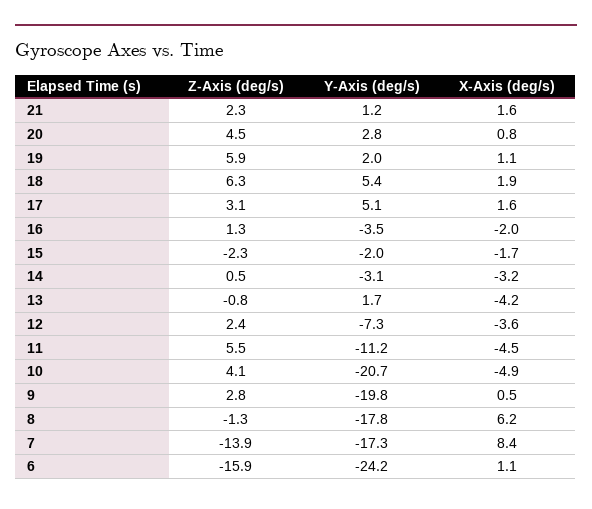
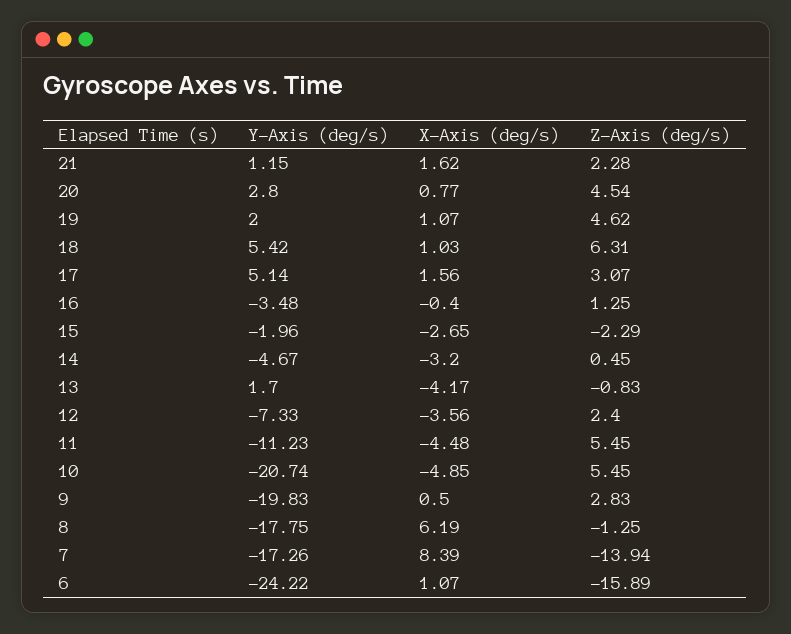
Z-Axis (deg/s), 19: 5.9 -> 4.62
X-Axis (deg/s), 18: 1.9 -> 1.03
X-Axis (deg/s), 16: -2 -> -0.4
X-Axis (deg/s), 15: -1.7 -> -2.65
Y-Axis (deg/s), 14: -3.1 -> -4.67
Z-Axis (deg/s), 10: 4.1 -> 5.45

